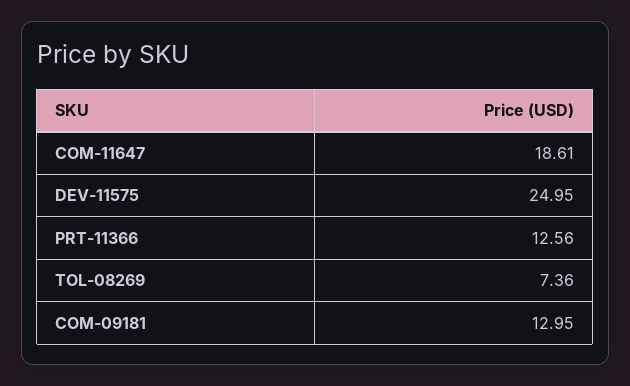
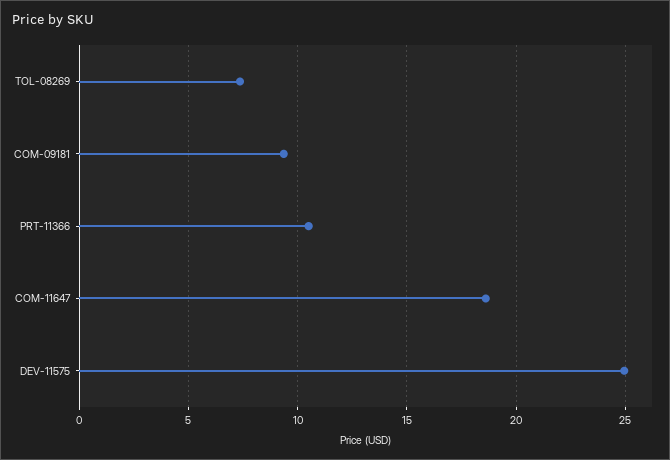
PRT-11366: 12.56 -> 10.5
COM-09181: 12.95 -> 9.5

